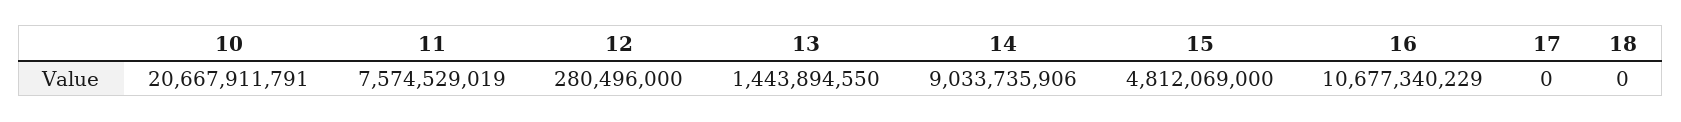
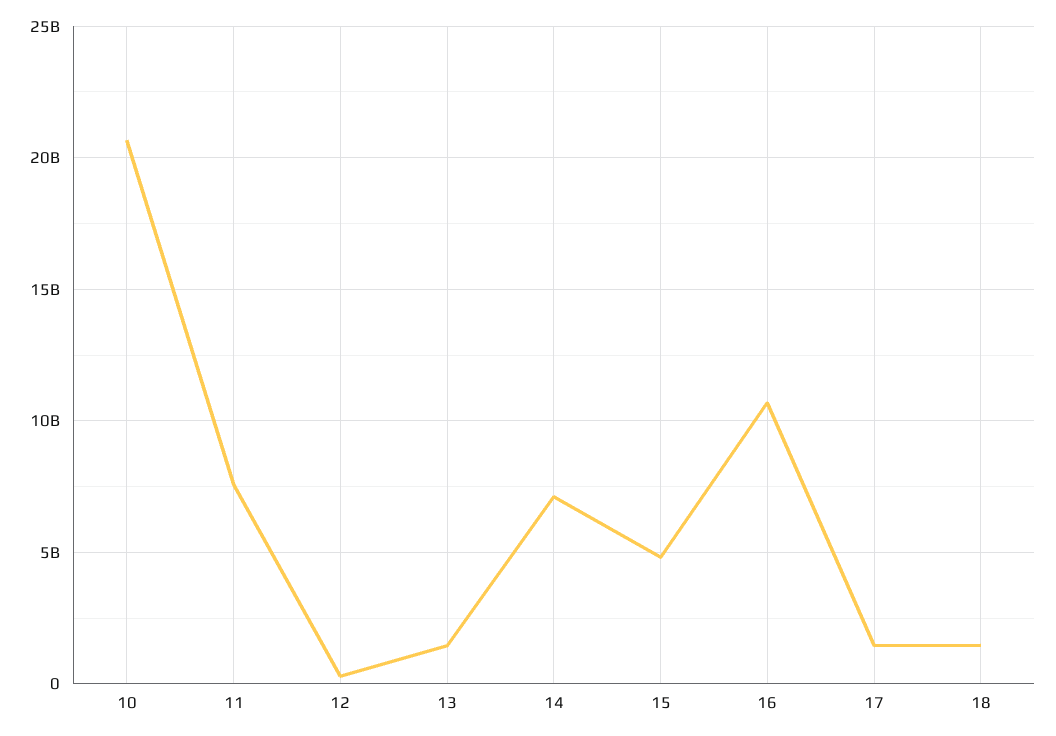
14: 9033735906 -> 7000000000
17: 0 -> 1500000000
18: 0 -> 1500000000

